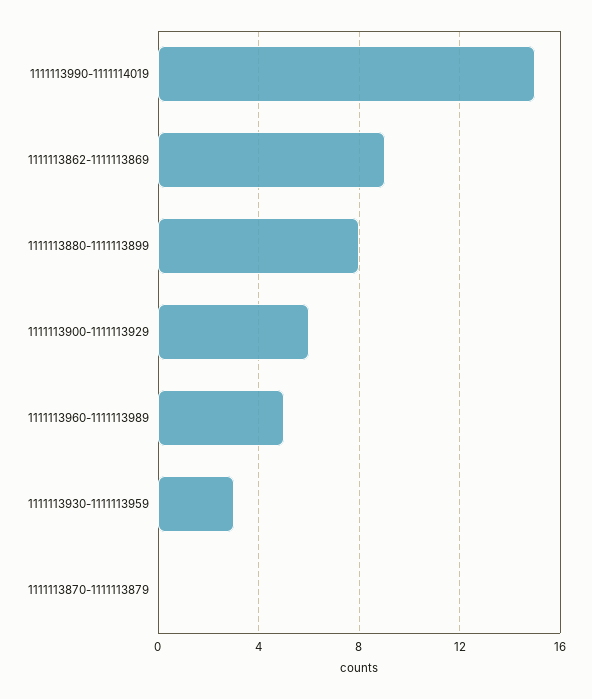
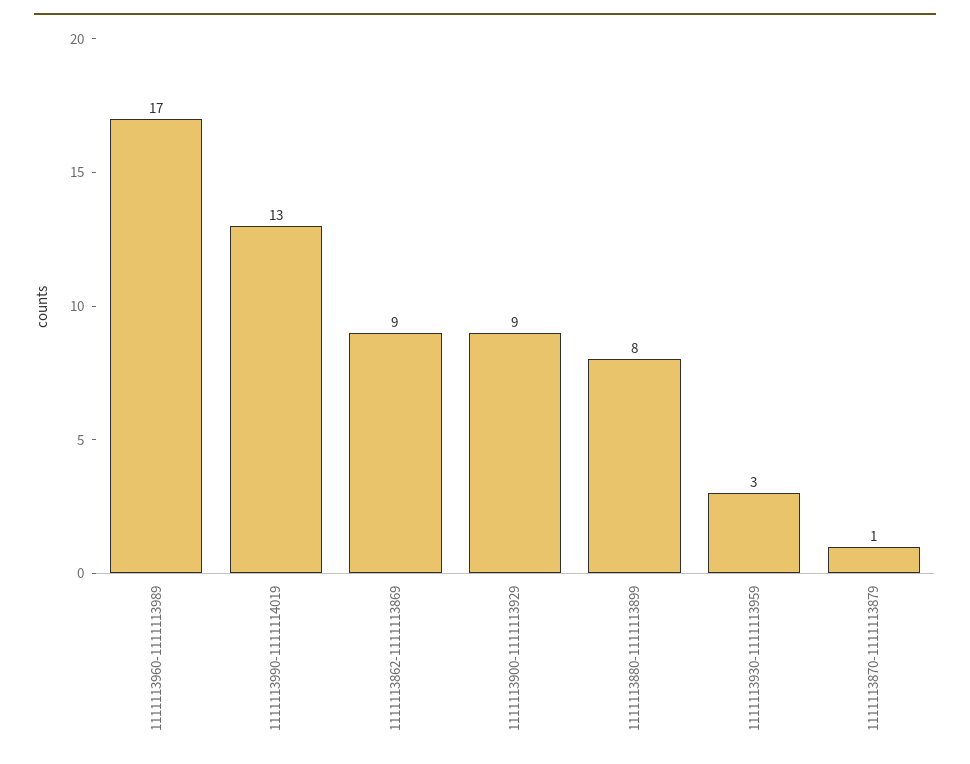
1111113990-1111114019: 15 -> 13
1111113900-1111113929: 6 -> 9
1111113960-1111113989: 5 -> 17
1111113870-1111113879: 0 -> 1

